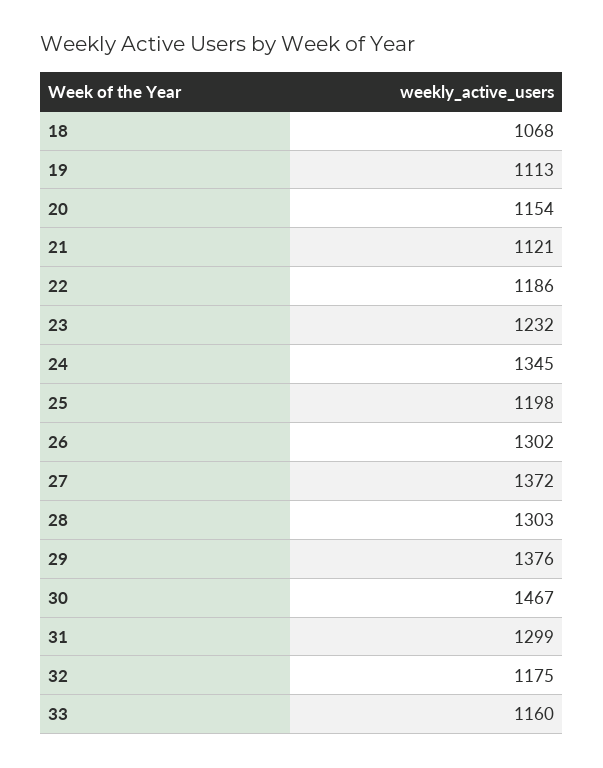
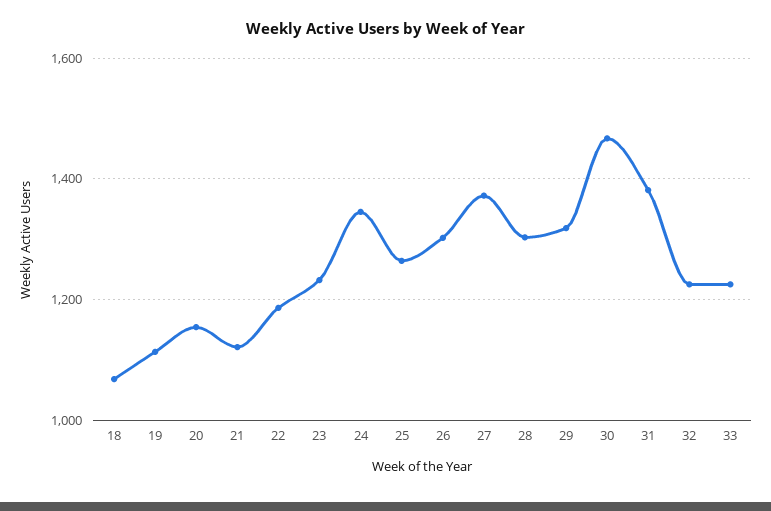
25: 1198 -> 1260
29: 1376 -> 1320
31: 1299 -> 1380
32: 1175 -> 1220
33: 1160 -> 1220

